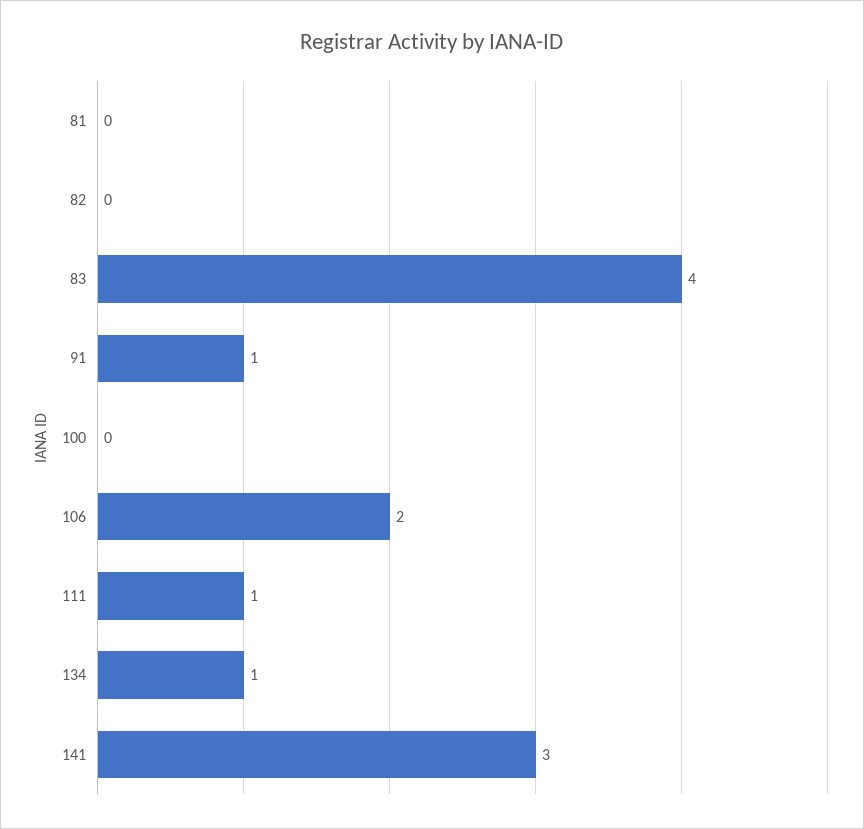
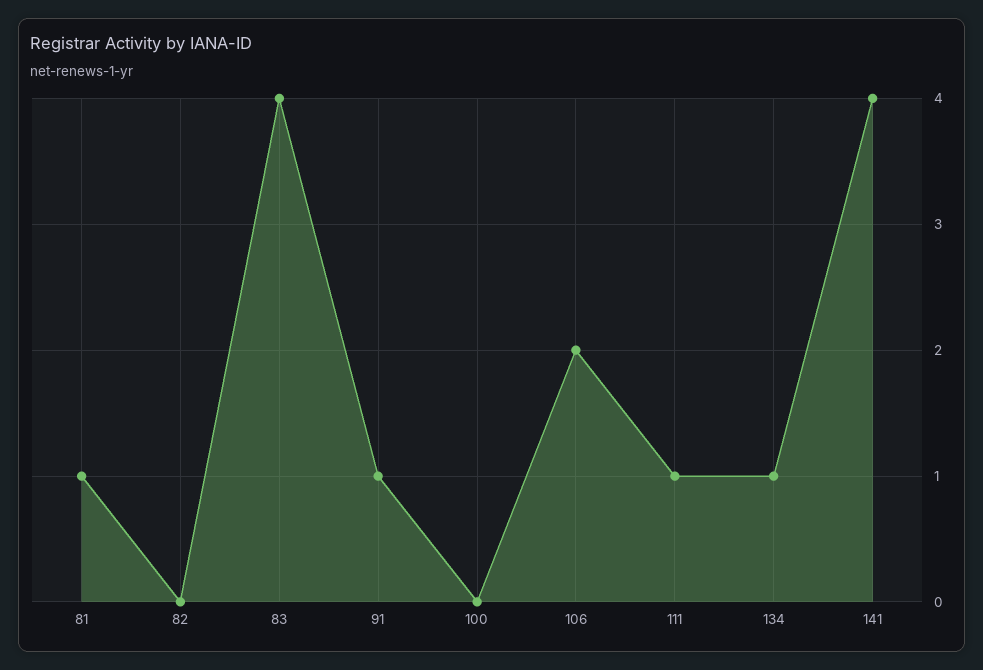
81: 0 -> 1
141: 3 -> 4

